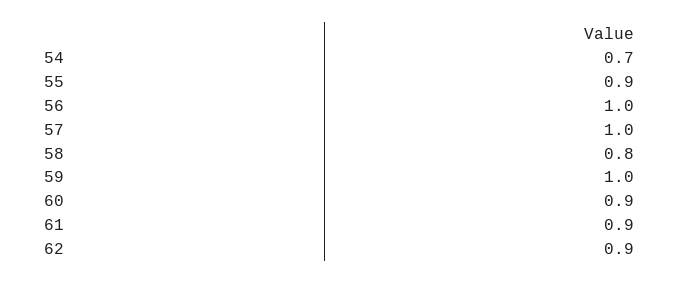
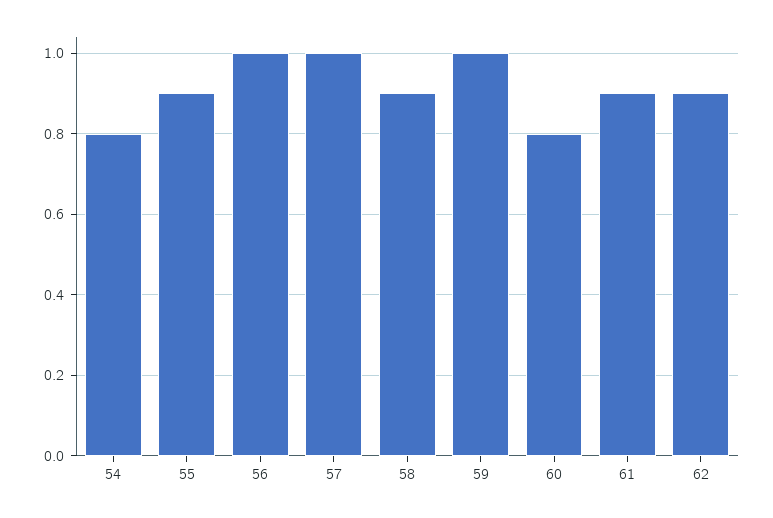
54: 0.7 -> 0.8
58: 0.8 -> 0.9
60: 0.9 -> 0.8

